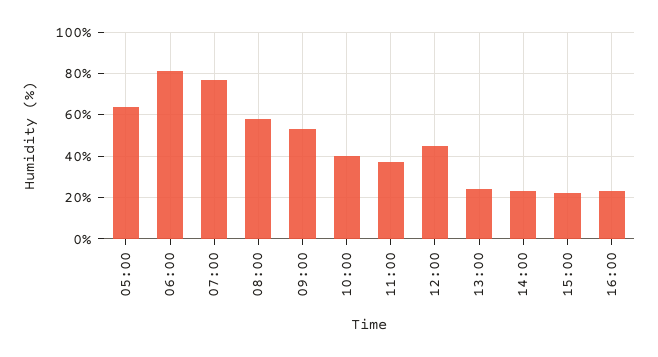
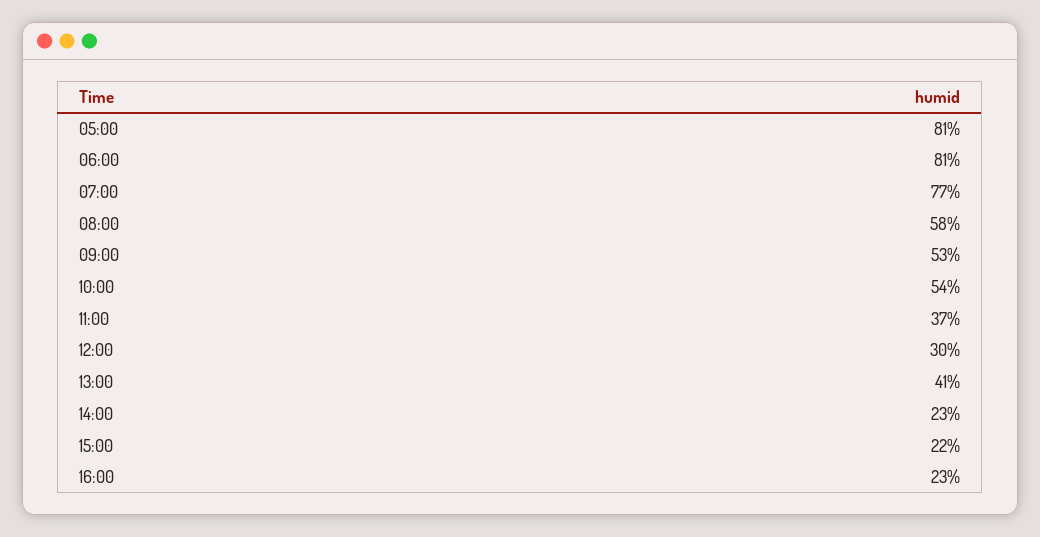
05:00: 65 -> 81
10:00: 40 -> 54
12:00: 45 -> 30
13:00: 25 -> 41

